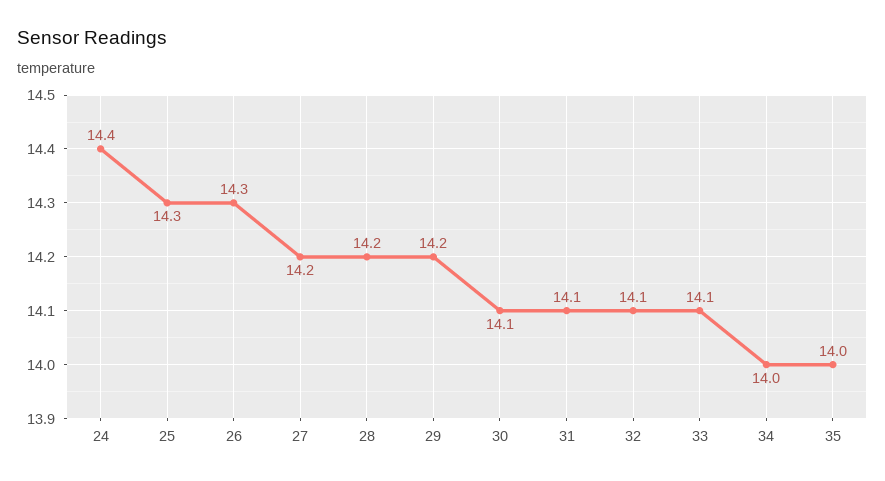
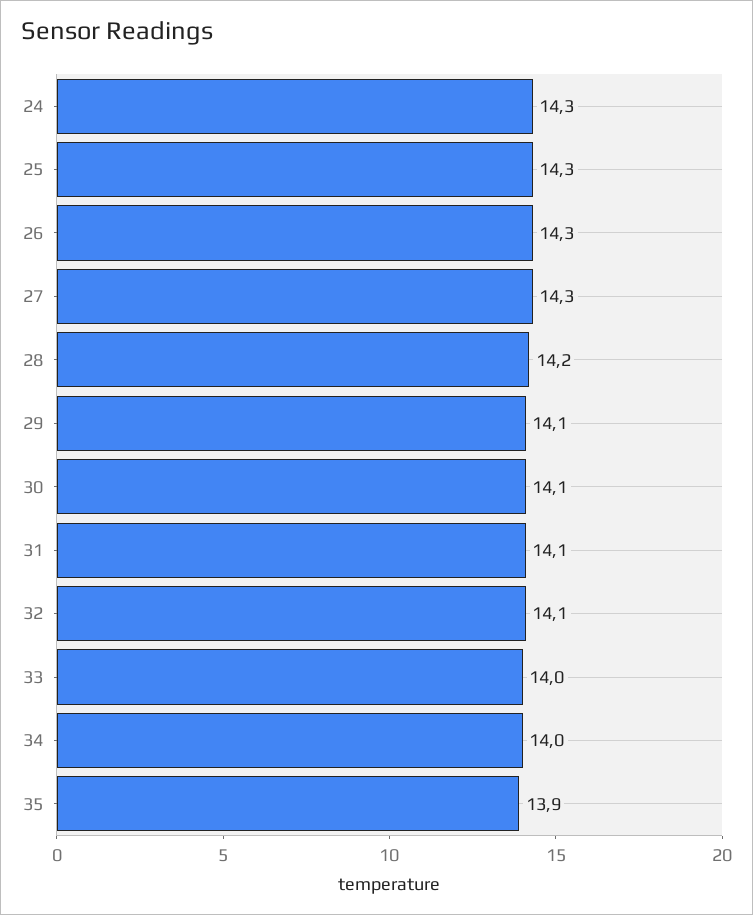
24: 14.4 -> 14.3
27: 14.2 -> 14.3
29: 14.2 -> 14.1
33: 14.1 -> 14
35: 14 -> 13.9

